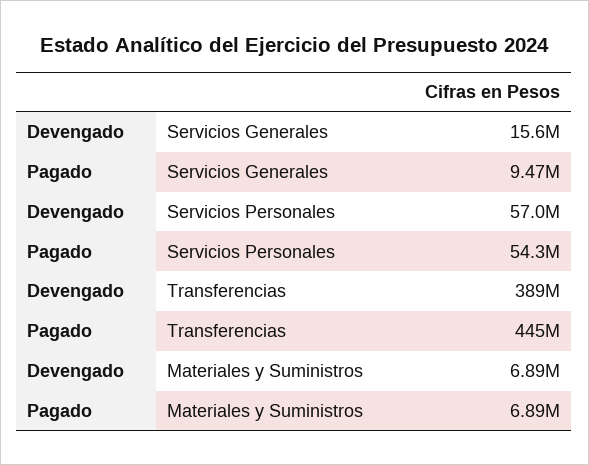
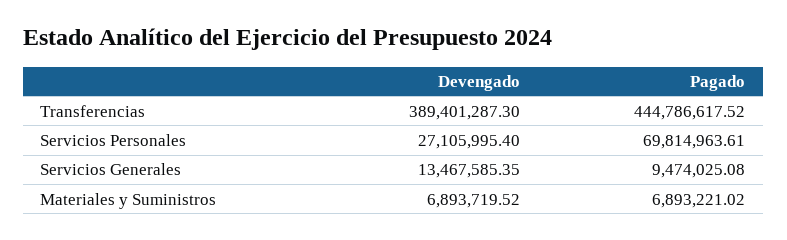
Devengado, Servicios Generales: 15600000 -> 13467585.35
Devengado, Servicios Personales: 57000000 -> 27105995.4
Pagado, Servicios Personales: 54300000 -> 69814963.61

